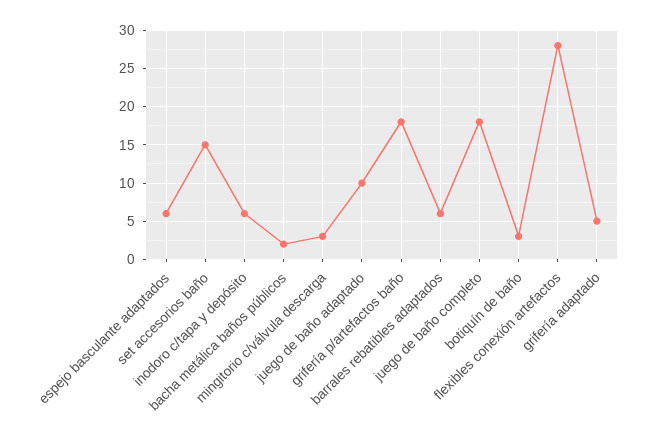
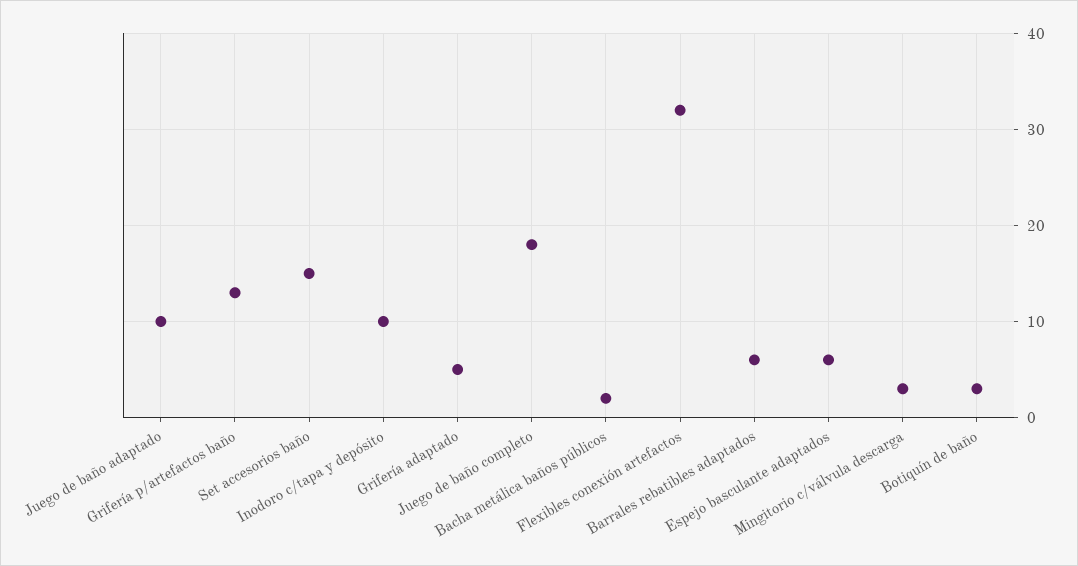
inodoro c/tapa y depósito: 6 -> 10
grifería p/artefactos baño: 18 -> 13
flexibles conexión artefactos: 28 -> 32

